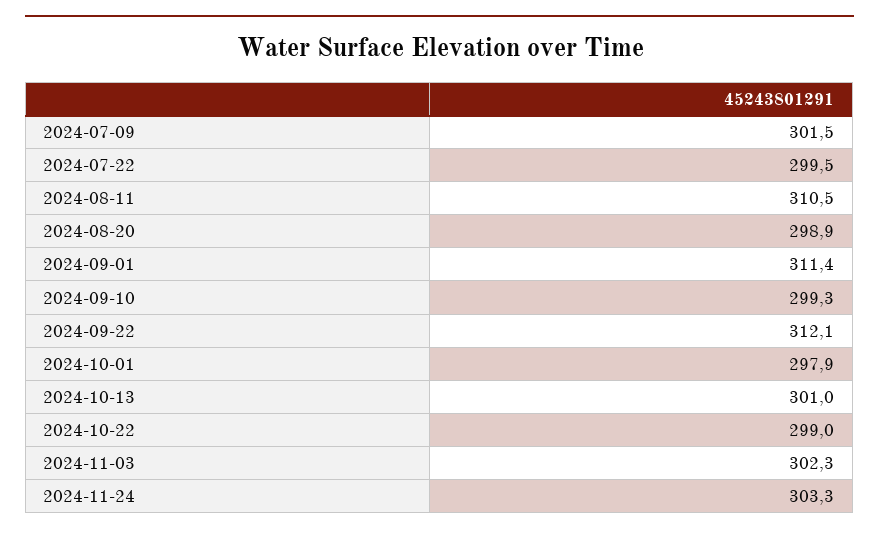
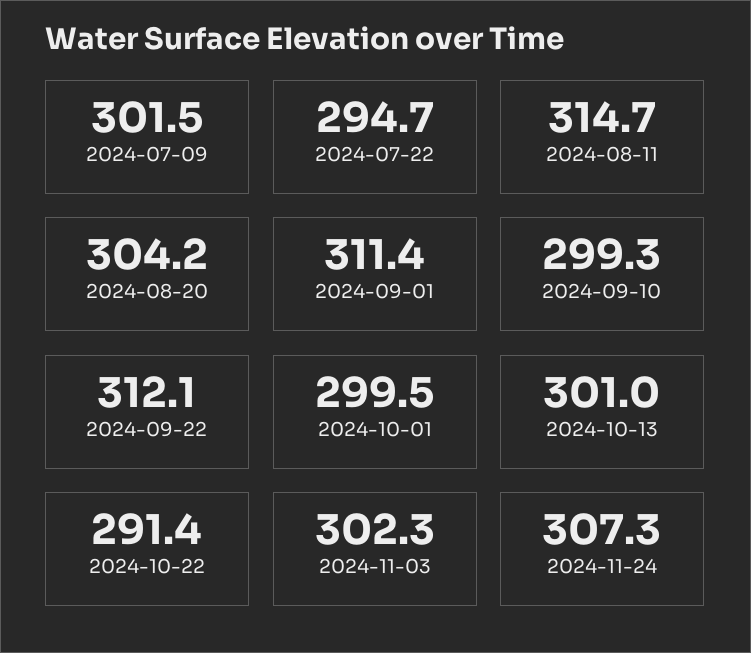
2024-07-22: 299.5 -> 294.7
2024-08-11: 310.5 -> 314.7
2024-08-20: 298.9 -> 304.2
2024-10-01: 297.9 -> 299.5
2024-10-22: 299 -> 291.4
2024-11-24: 303.3 -> 307.3

